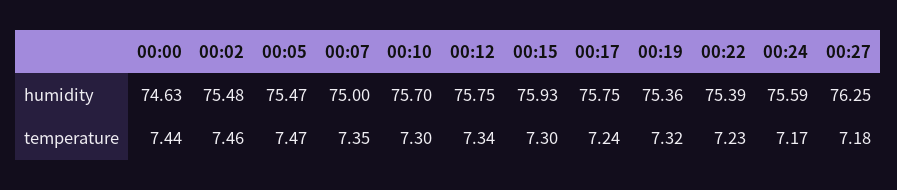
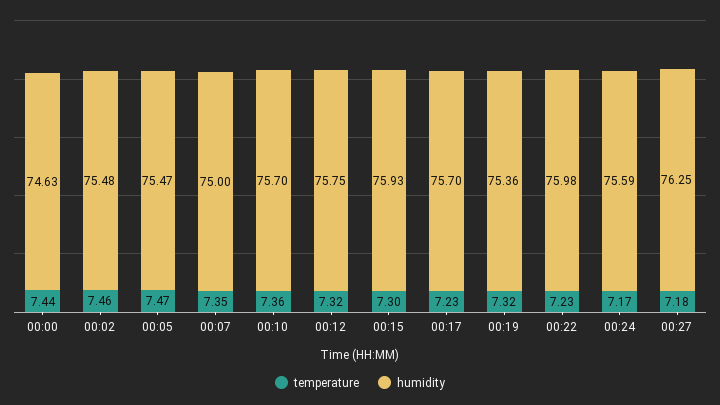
humidity, 00:17: 75.75 -> 75.7
humidity, 00:22: 75.39 -> 75.98
temperature, 00:10: 7.3 -> 7.36
temperature, 00:12: 7.34 -> 7.32
temperature, 00:17: 7.24 -> 7.23

